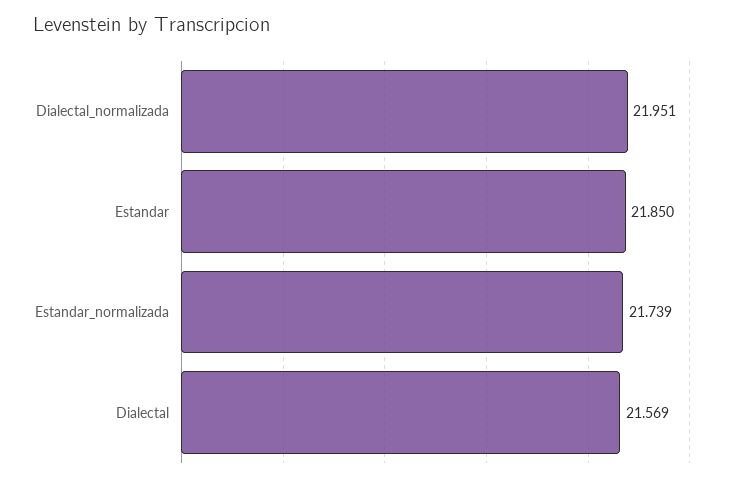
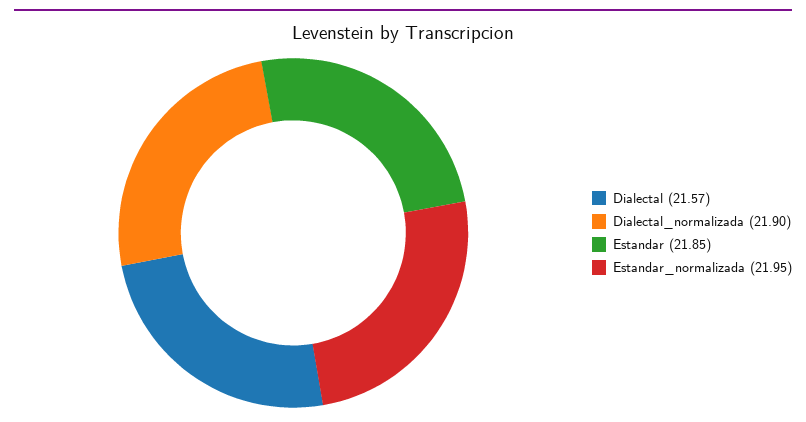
Dialectal_normalizada: 21.951 -> 21.9
Estandar_normalizada: 21.739 -> 21.95

